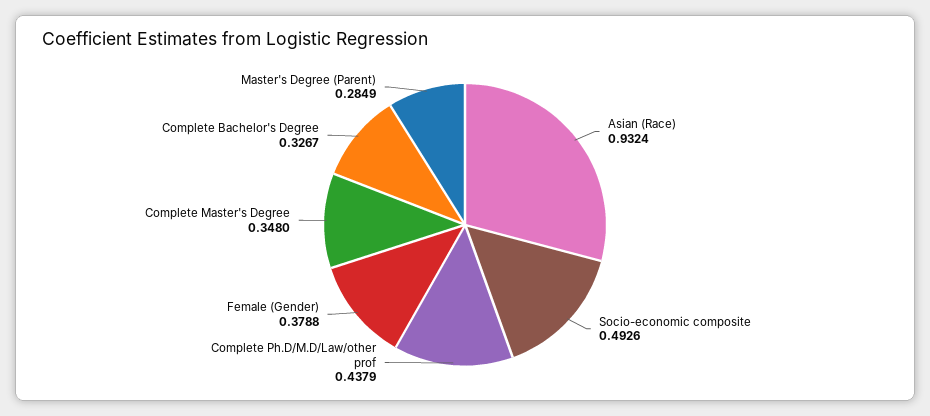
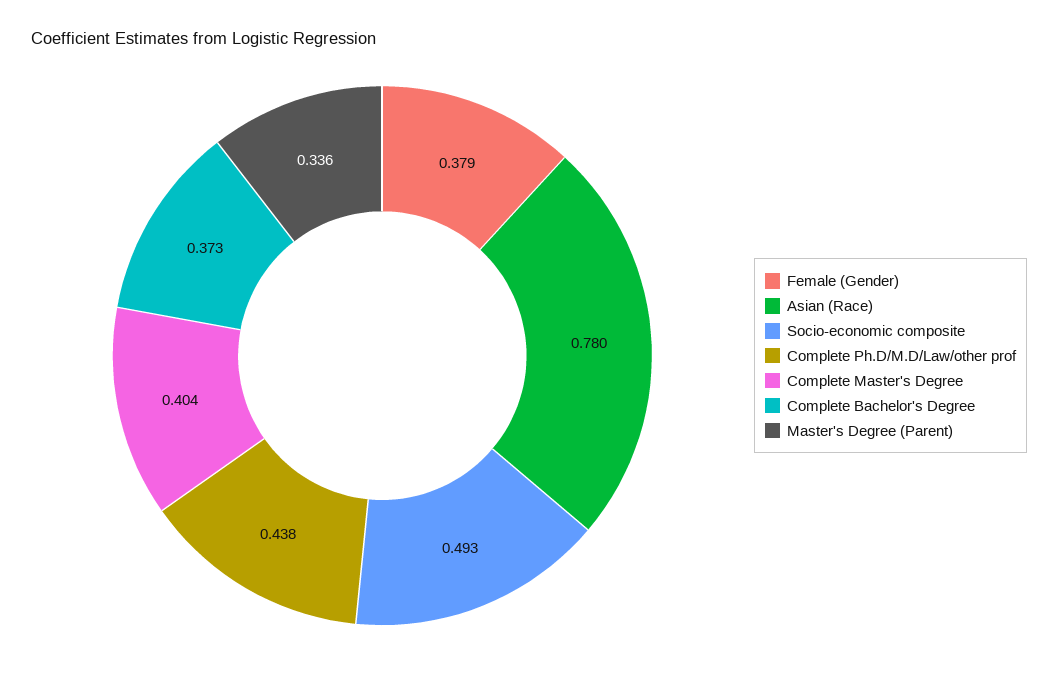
Asian (Race): 0.9324 -> 0.78
Complete Master's Degree: 0.348 -> 0.404
Complete Bachelor's Degree: 0.3267 -> 0.373
Master's Degree (Parent): 0.2849 -> 0.336

